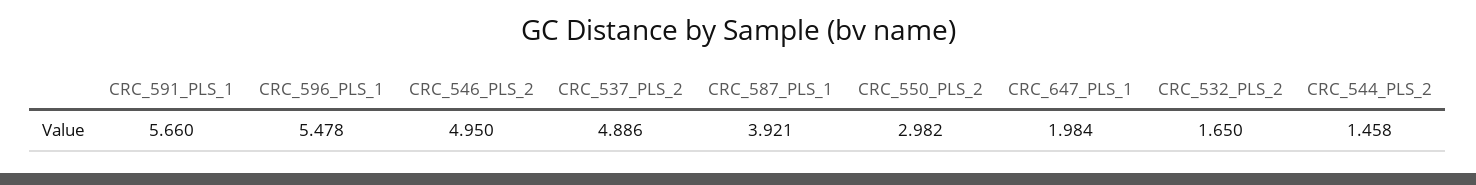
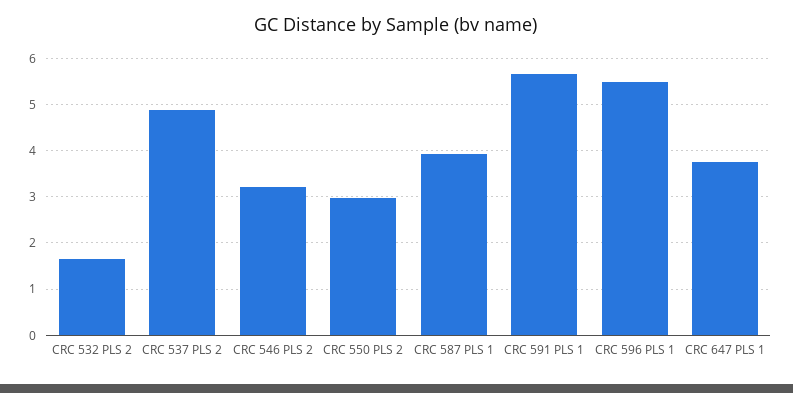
CRC_546_PLS_2: 4.95 -> 3.2
CRC_647_PLS_1: 1.984 -> 3.8
CRC_544_PLS_2: 1.458 -> none

